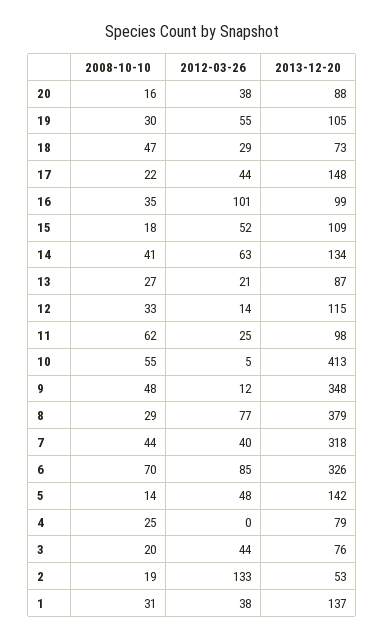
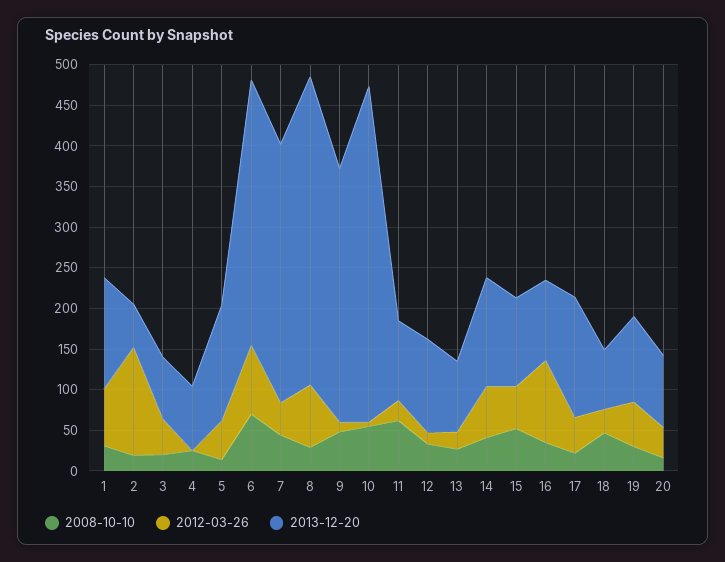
2008-10-10, 15: 18 -> 50
2013-12-20, 9: 348 -> 310
2012-03-26, 1: 38 -> 70

